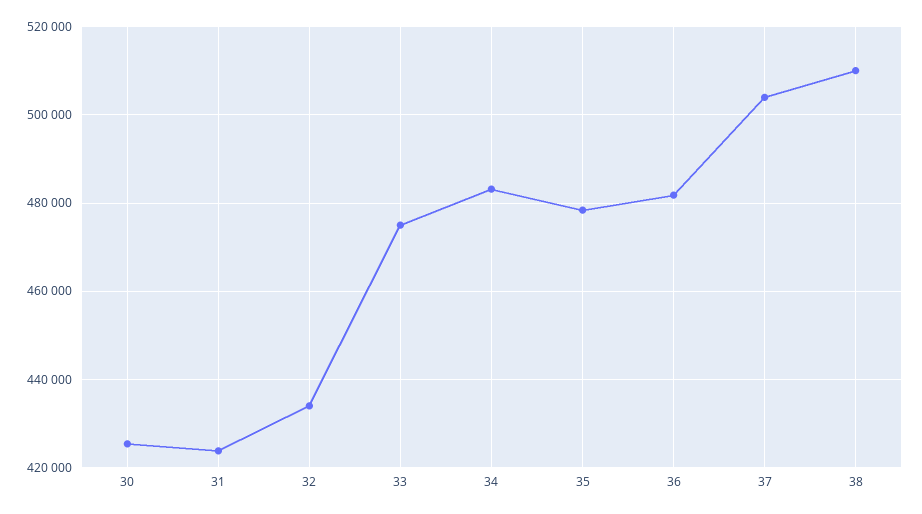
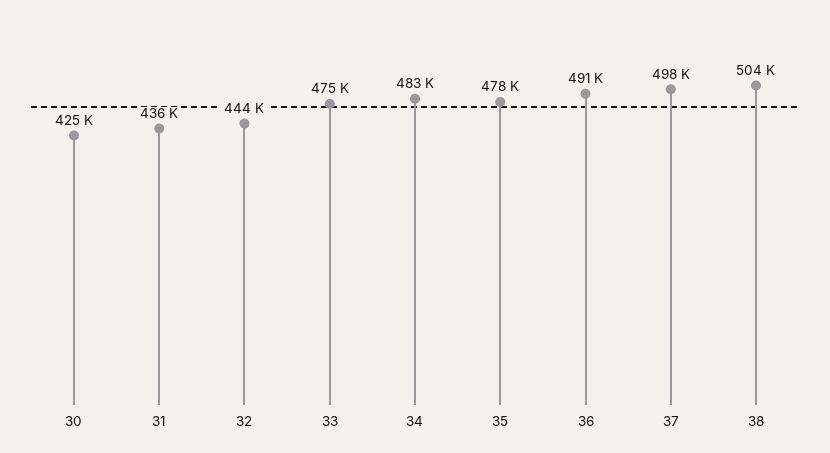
31: 424000 -> 436000
32: 434000 -> 444000
36: 482000 -> 491000
37: 504000 -> 498000
38: 510000 -> 504000

